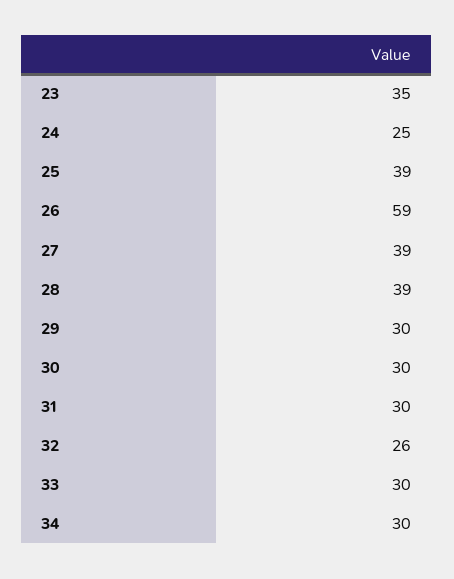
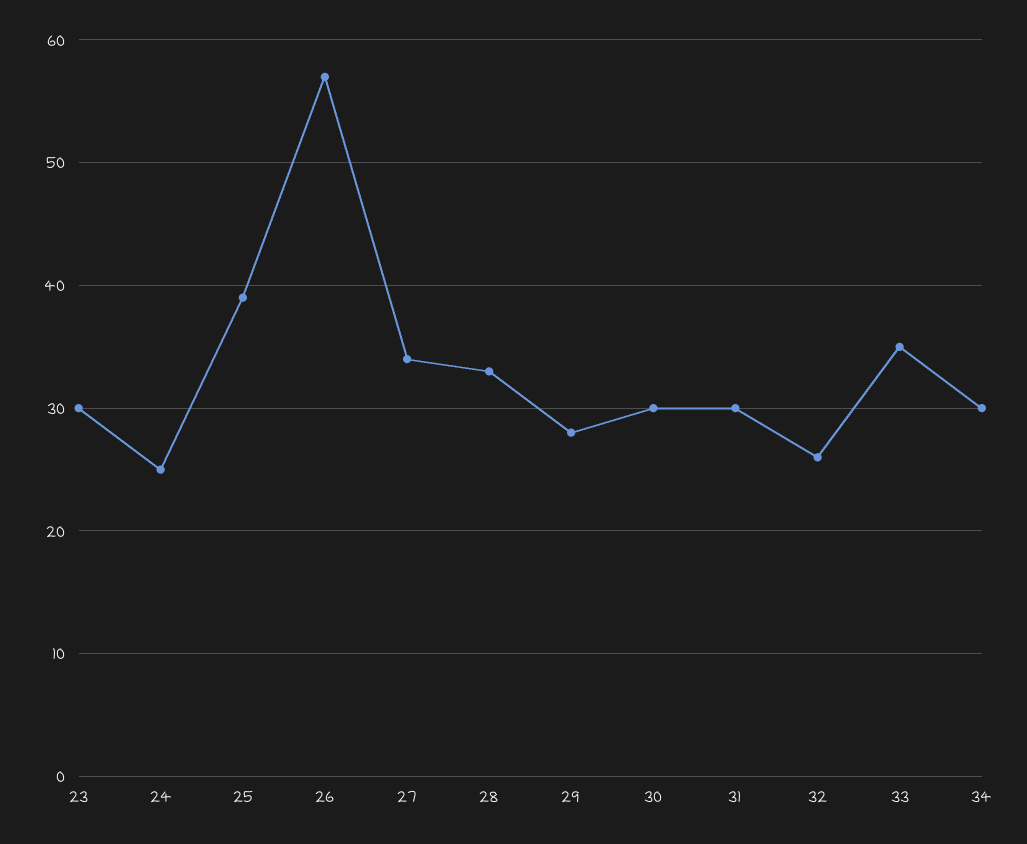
23: 35 -> 30
26: 59 -> 57
27: 39 -> 34
28: 39 -> 33
29: 30 -> 28
33: 30 -> 35

